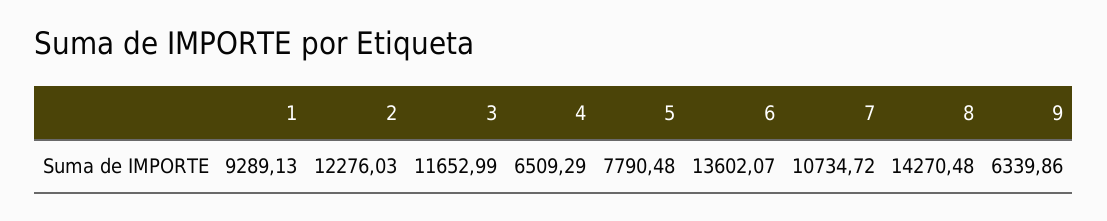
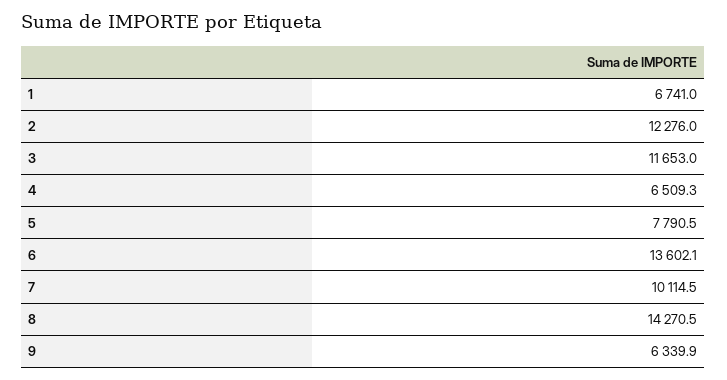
1: 9289.13 -> 6741
7: 10734.72 -> 10114.5

